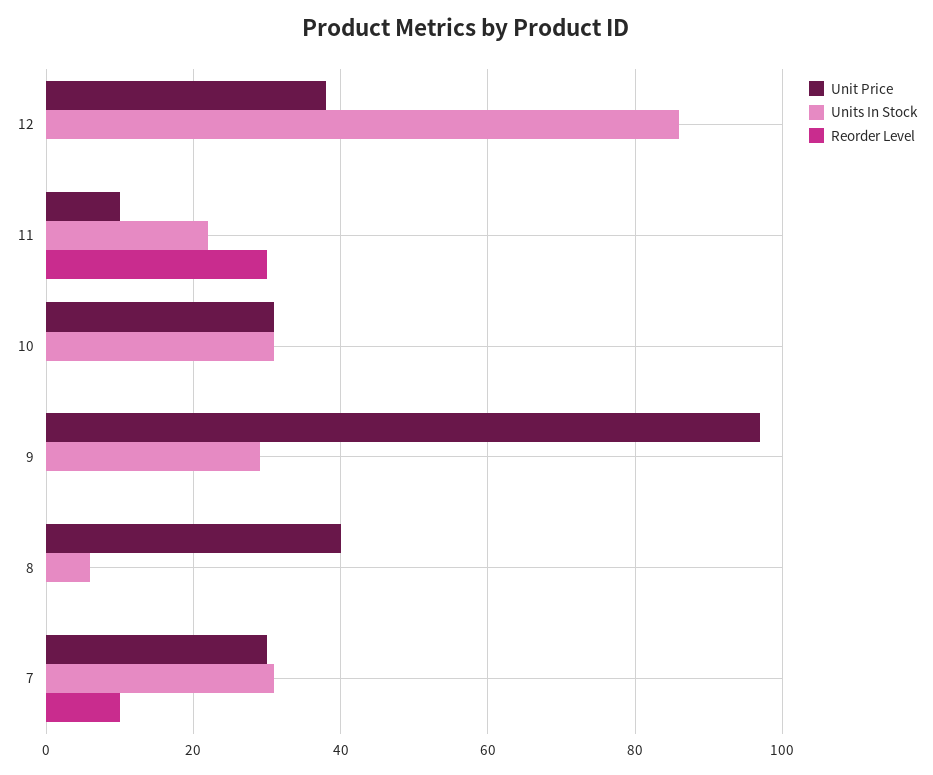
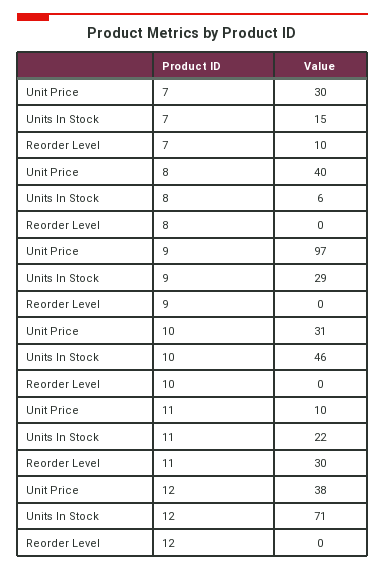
Units In Stock, 12: 85 -> 71
Units In Stock, 10: 30 -> 46
Units In Stock, 7: 30 -> 15

